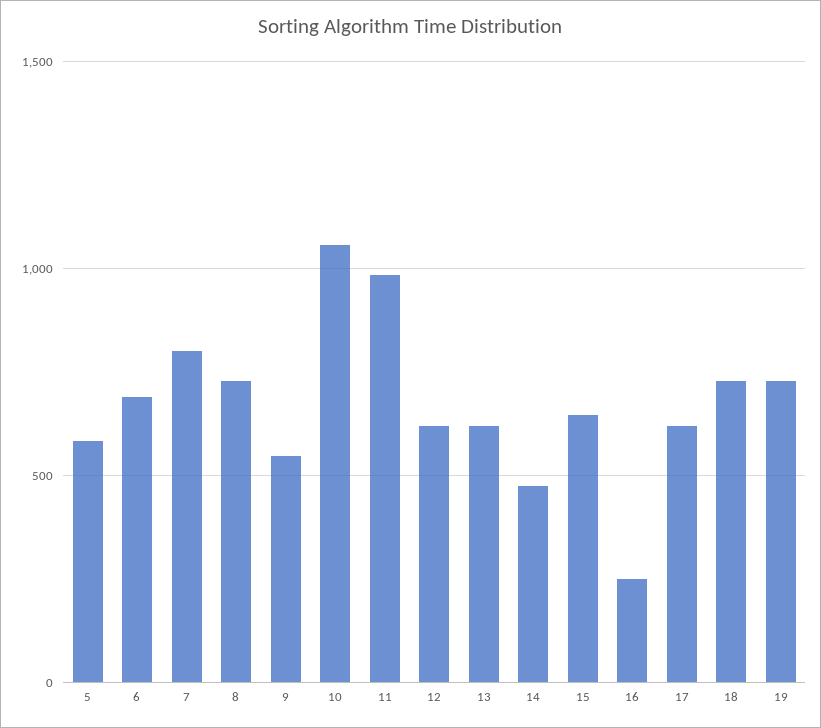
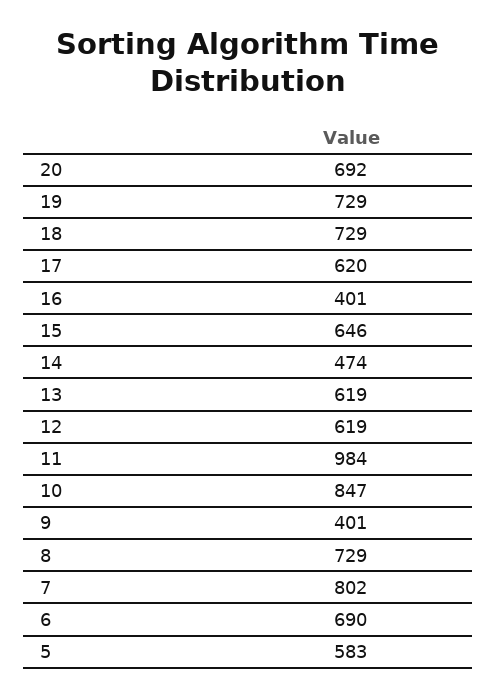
9: 550 -> 401
10: 1050 -> 847
16: 250 -> 401
20: none -> 692

